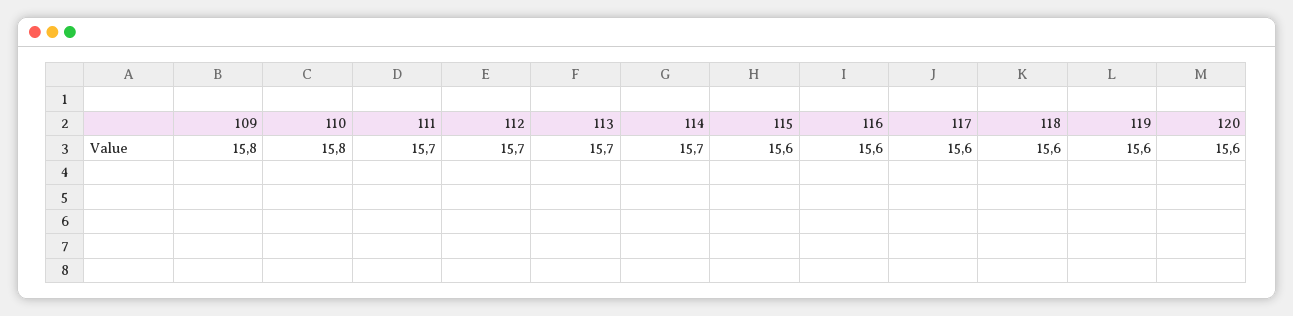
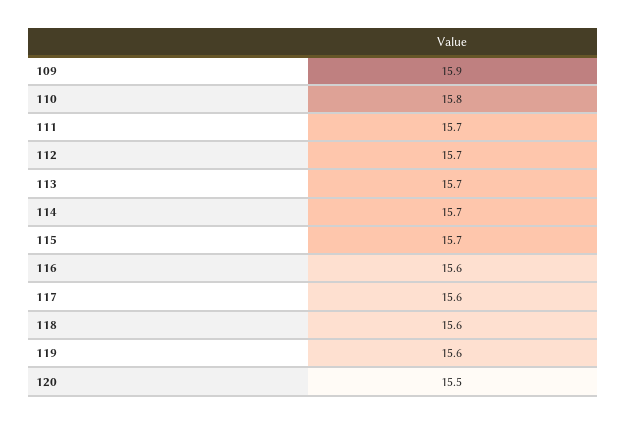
109: 15.8 -> 15.9
115: 15.6 -> 15.7
120: 15.6 -> 15.5

